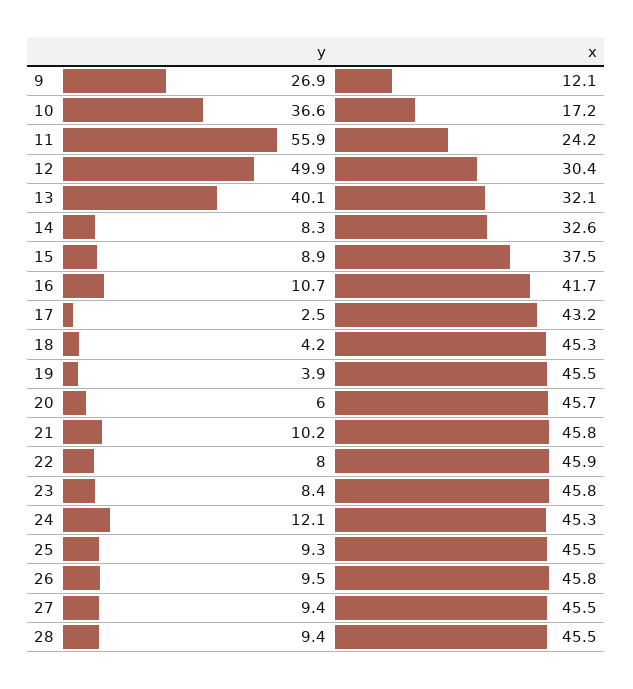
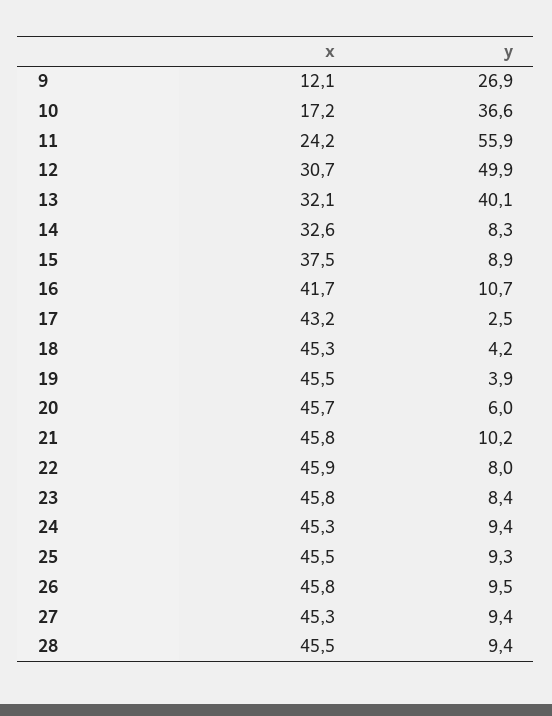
x, 12: 30.4 -> 30.7
y, 24: 12.1 -> 9.4
x, 27: 45.5 -> 45.3

